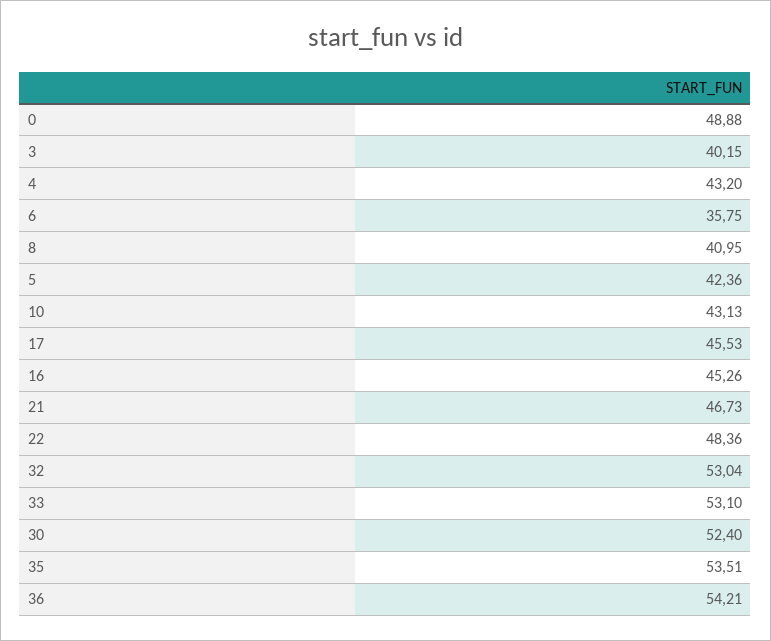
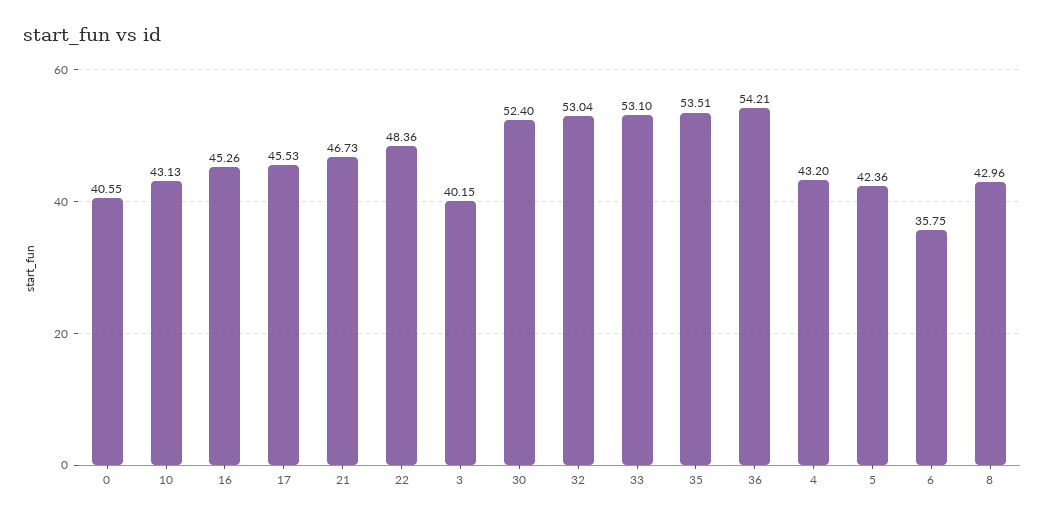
0: 48.88 -> 40.55
8: 40.95 -> 42.96

